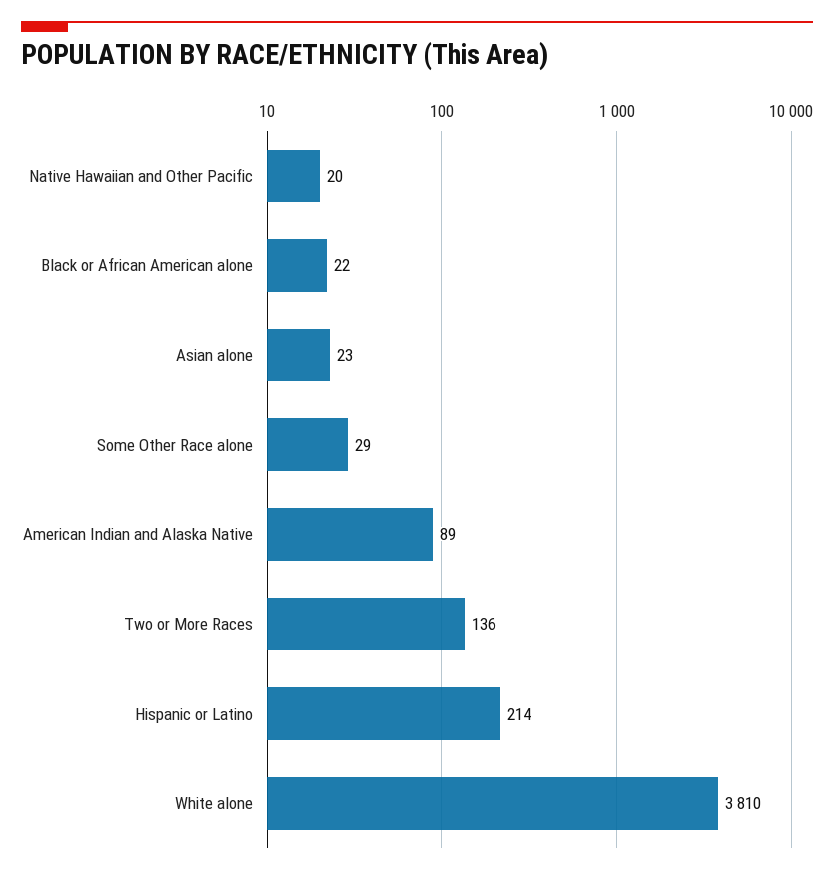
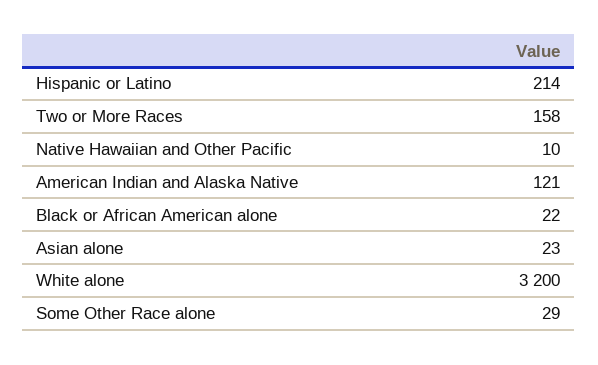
Native Hawaiian and Other Pacific: 20 -> 10
American Indian and Alaska Native: 89 -> 121
Two or More Races: 136 -> 158
White alone: 3810 -> 3200

